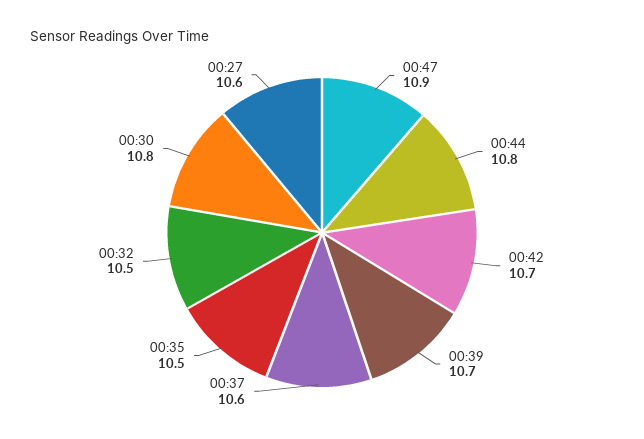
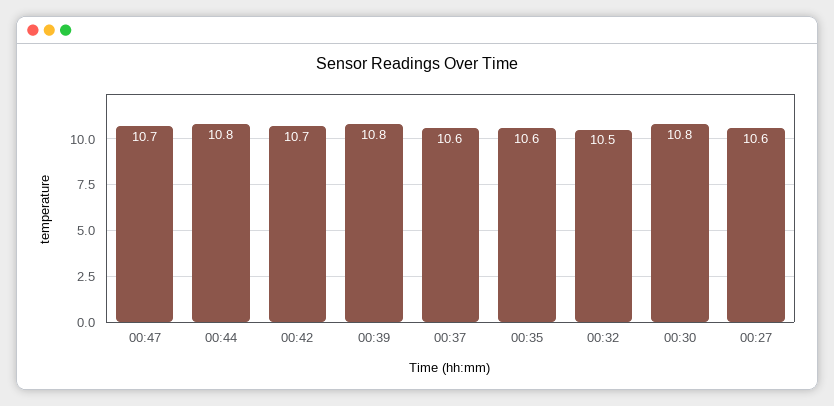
00:47: 10.9 -> 10.7
00:39: 10.7 -> 10.8
00:35: 10.5 -> 10.6

